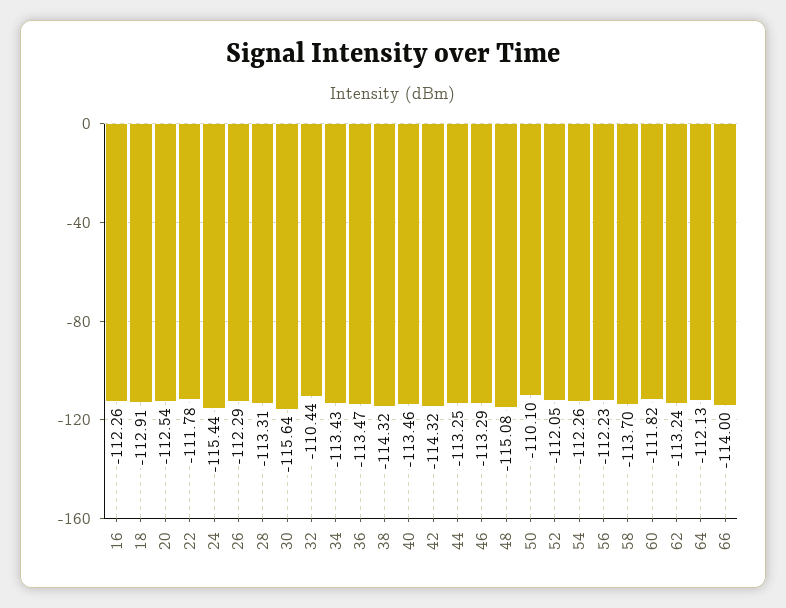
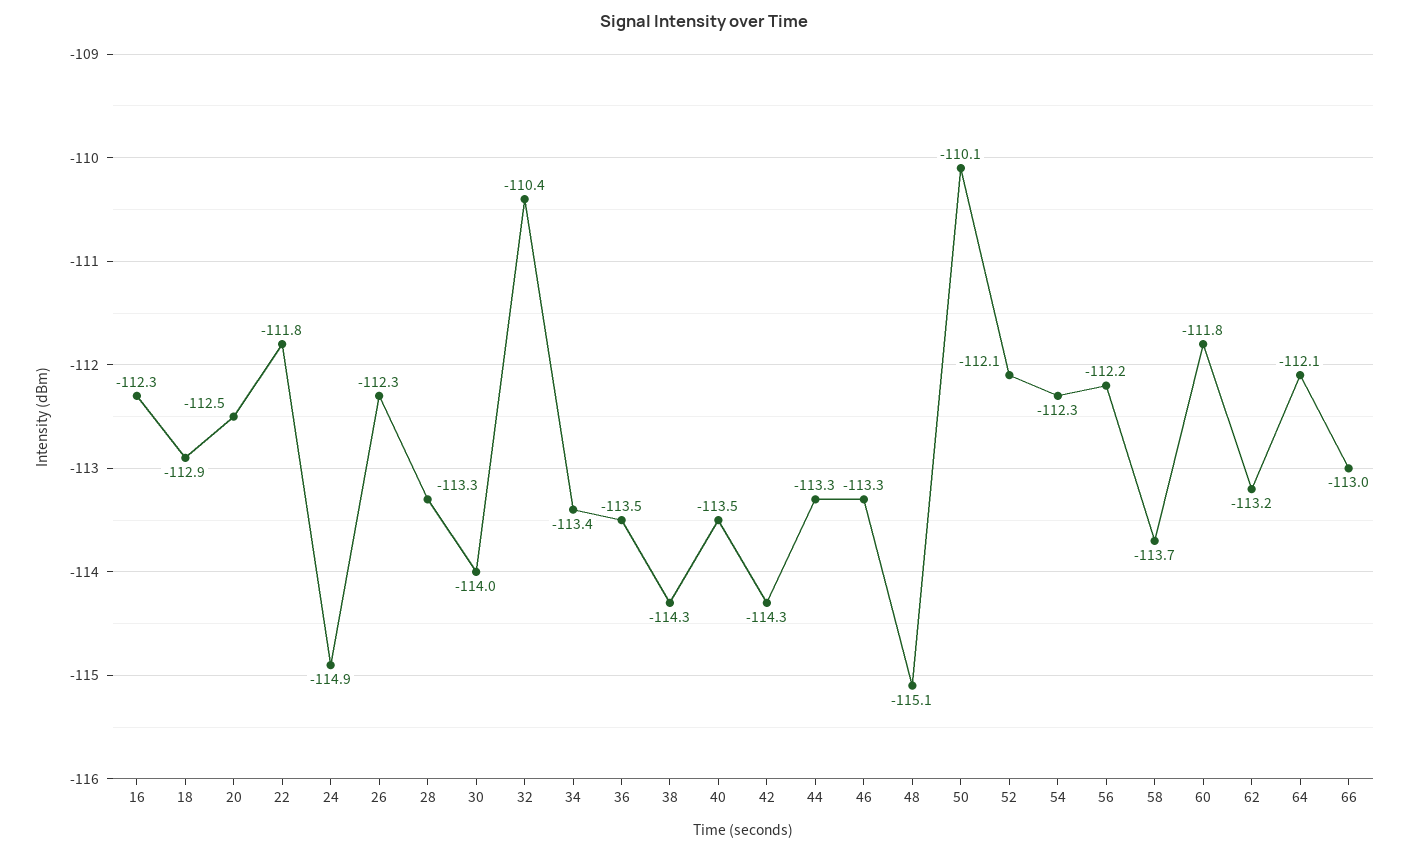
24: -115.44 -> -114.9
30: -115.64 -> -114
66: -114 -> -113

